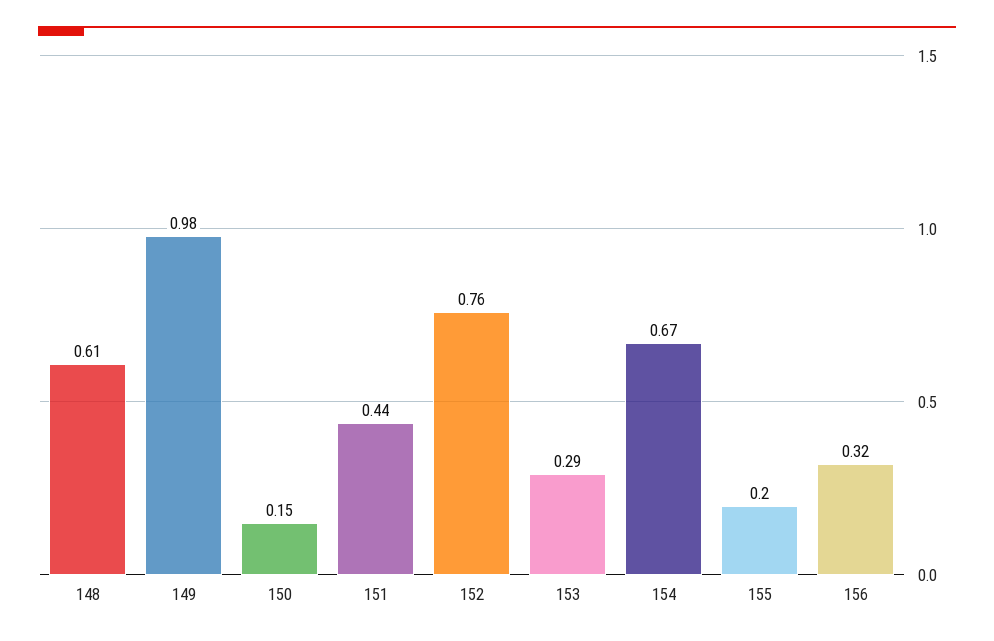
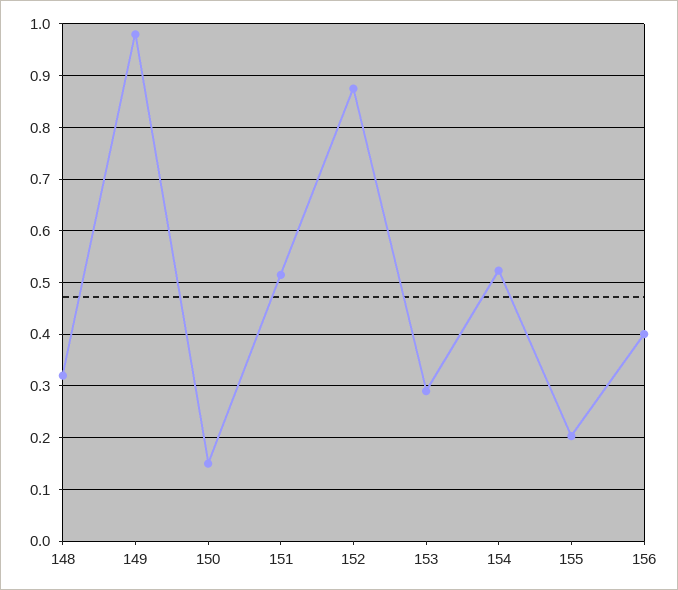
148: 0.61 -> 0.32
151: 0.44 -> 0.52
152: 0.76 -> 0.88
154: 0.67 -> 0.52
156: 0.32 -> 0.4

